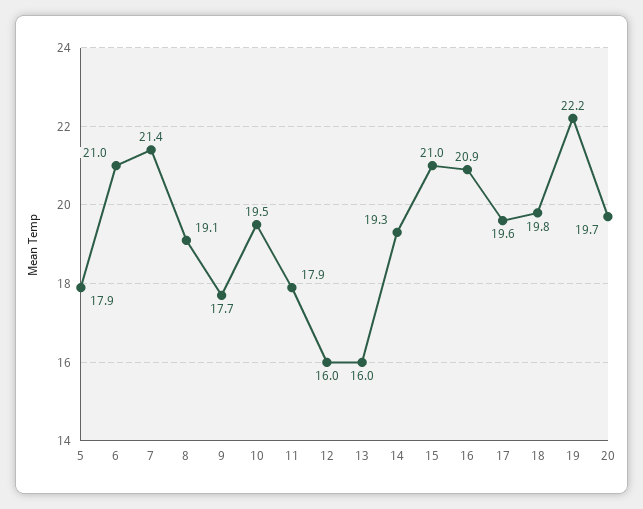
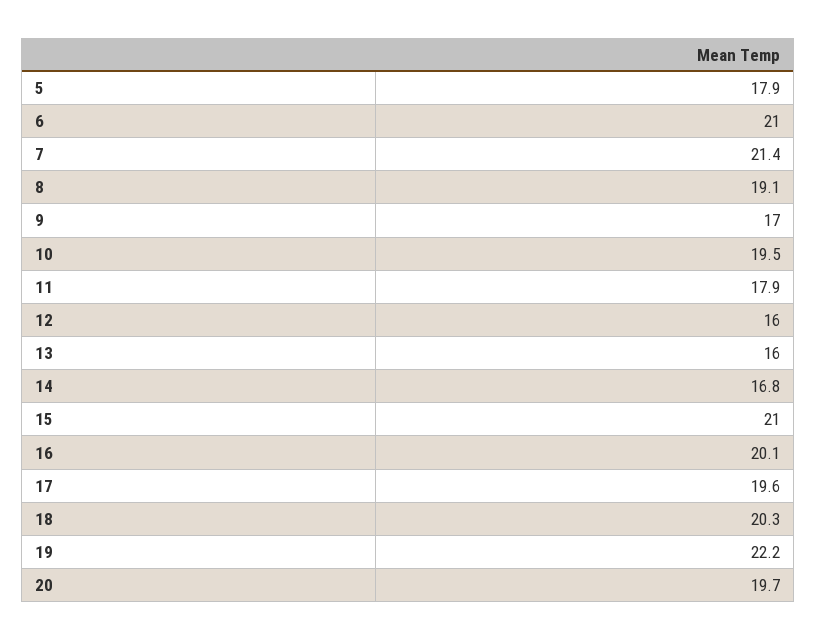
9: 17.7 -> 17
14: 19.3 -> 16.8
16: 20.9 -> 20.1
18: 19.8 -> 20.3

